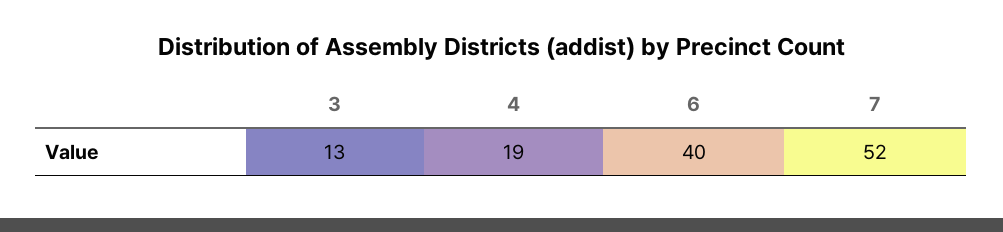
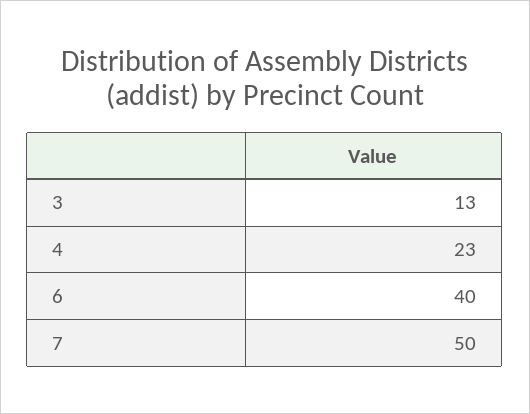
4: 19 -> 23
7: 52 -> 50

